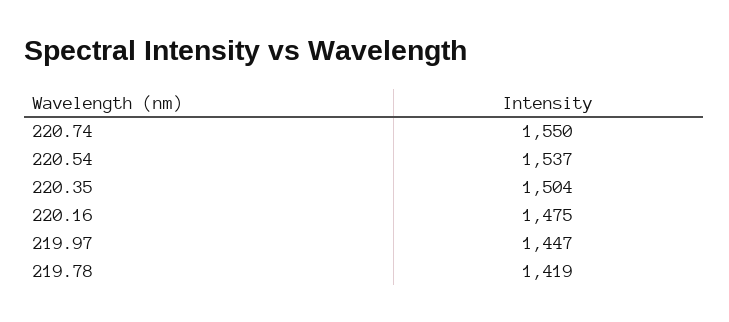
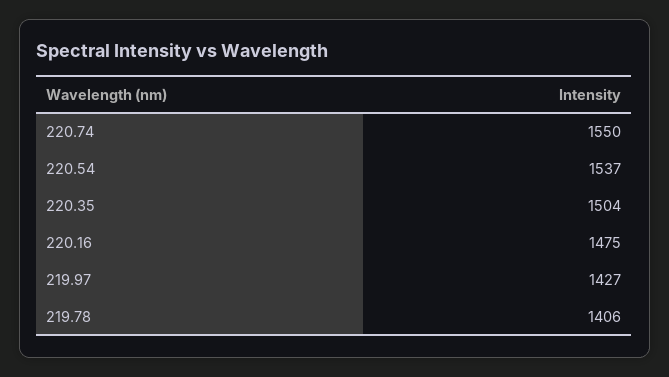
219.97: 1447 -> 1427
219.78: 1419 -> 1406

